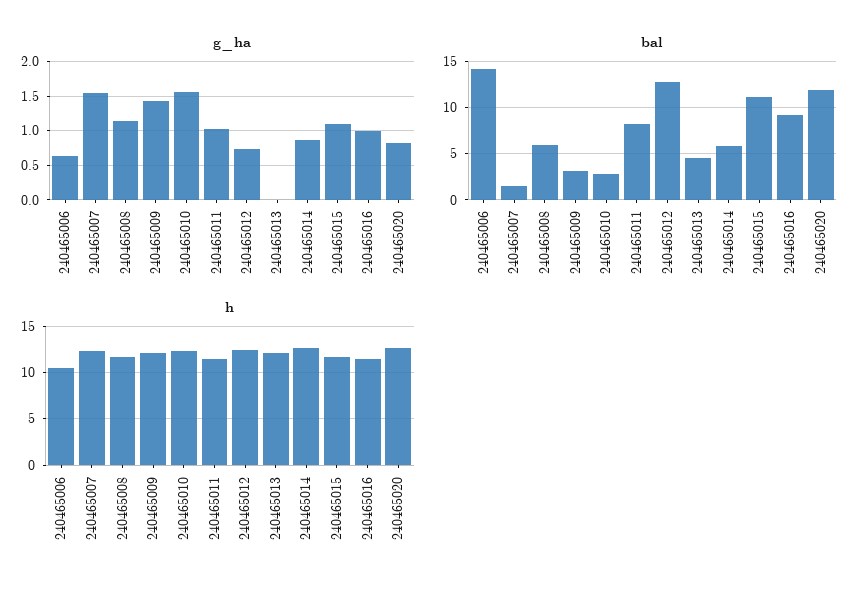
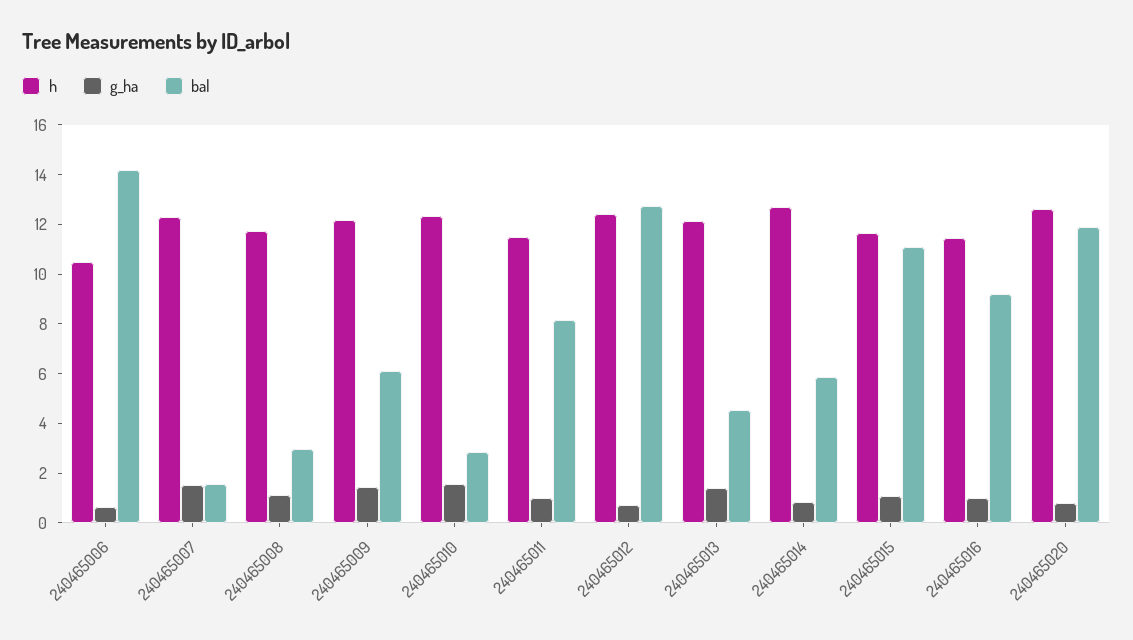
g_ha, 240465013: 0 -> 1.5
bal, 240465008: 6 -> 3
bal, 240465009: 3 -> 6

